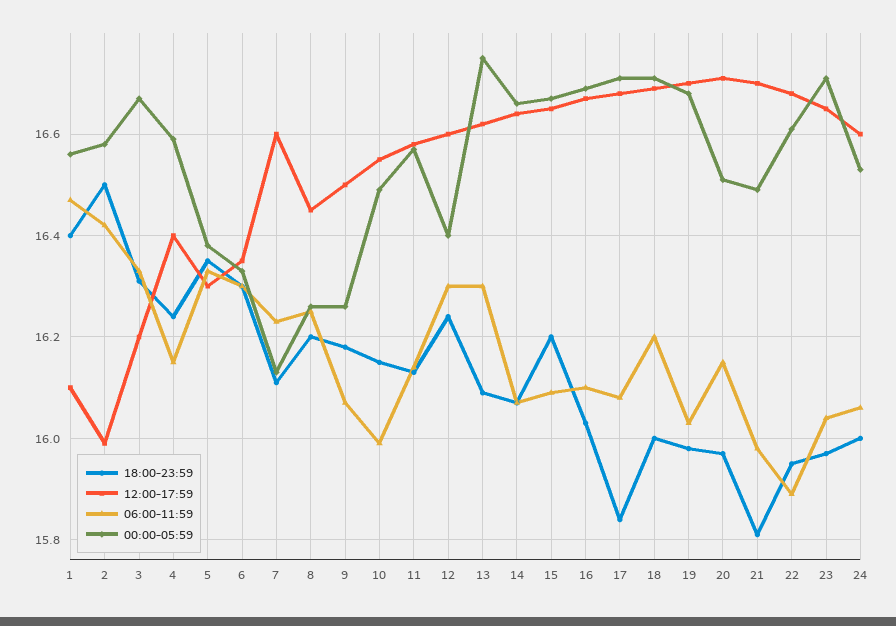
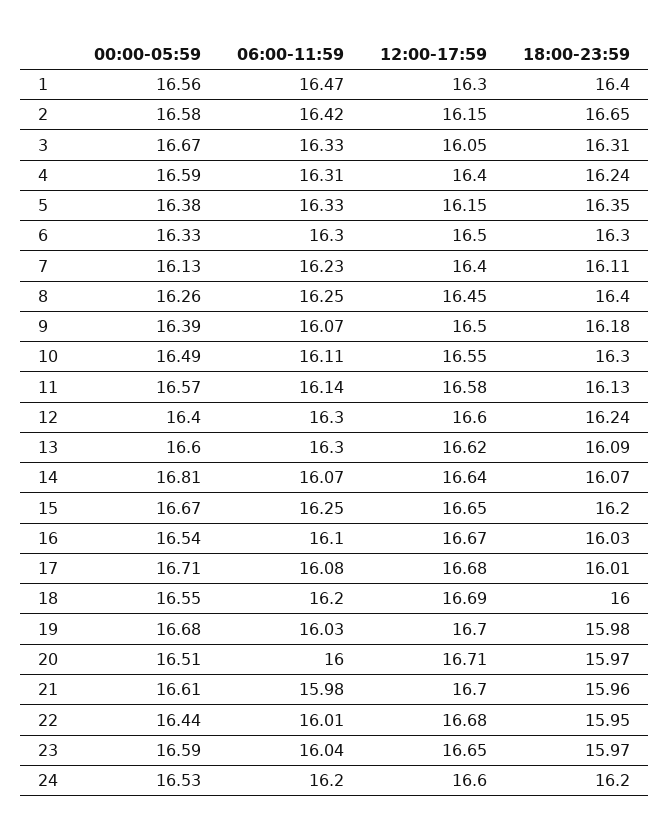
12:00-17:59, 1: 16.1 -> 16.3
18:00-23:59, 2: 16.5 -> 16.65
12:00-17:59, 2: 16 -> 16.15
12:00-17:59, 3: 16.2 -> 16.05
06:00-11:59, 4: 16.15 -> 16.31
12:00-17:59, 5: 16.3 -> 16.15
12:00-17:59, 6: 16.35 -> 16.5
12:00-17:59, 7: 16.6 -> 16.4
18:00-23:59, 8: 16.2 -> 16.4
00:00-05:59, 9: 16.25 -> 16.39
18:00-23:59, 10: 16.15 -> 16.3
06:00-11:59, 10: 16 -> 16.11
00:00-05:59, 13: 16.75 -> 16.6
00:00-05:59, 14: 16.65 -> 16.81
06:00-11:59, 15: 16.1 -> 16.25
00:00-05:59, 16: 16.7 -> 16.54
18:00-23:59, 17: 15.85 -> 16.01
00:00-05:59, 18: 16.7 -> 16.55
06:00-11:59, 20: 16.15 -> 16
18:00-23:59, 21: 15.8 -> 15.96
00:00-05:59, 21: 16.5 -> 16.61
06:00-11:59, 22: 15.9 -> 16.01
00:00-05:59, 22: 16.6 -> 16.44
00:00-05:59, 23: 16.7 -> 16.59
18:00-23:59, 24: 16 -> 16.2
06:00-11:59, 24: 16.05 -> 16.2

